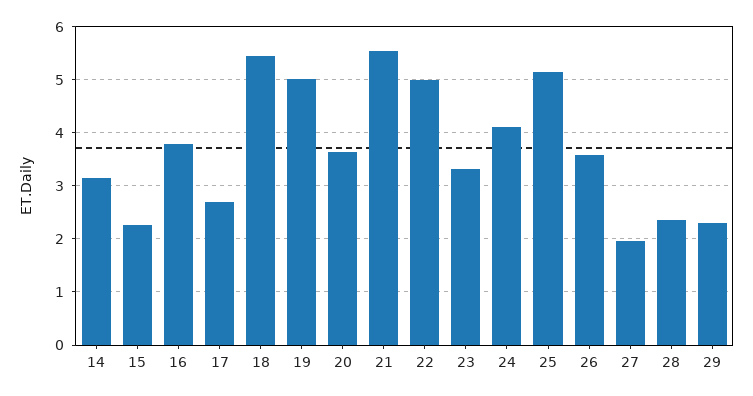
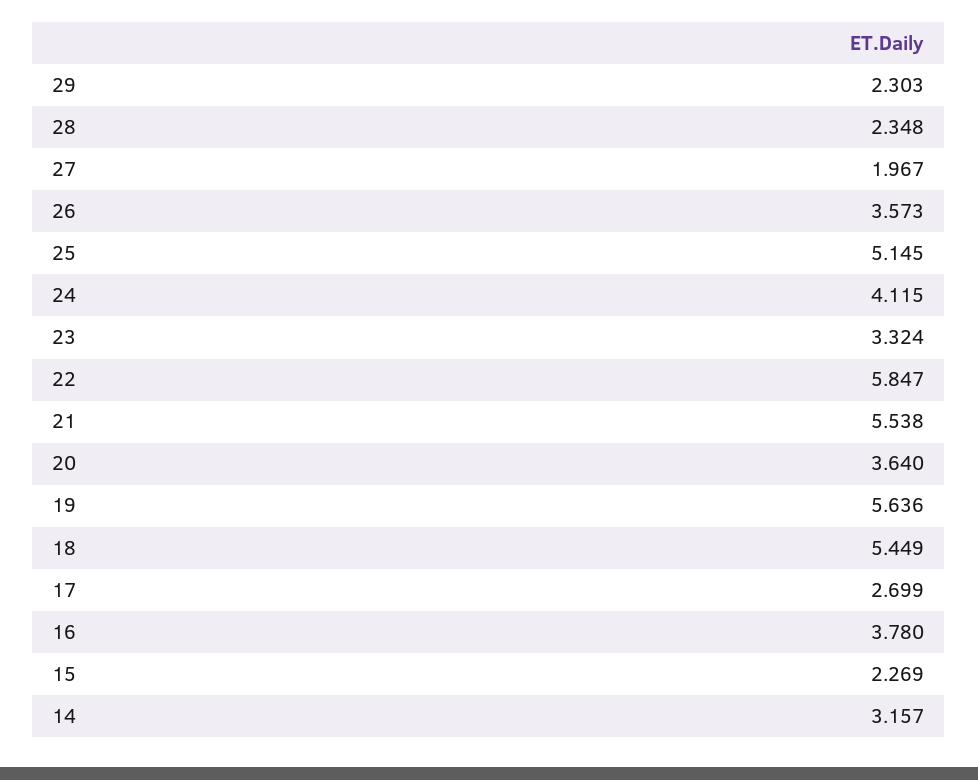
19: 5 -> 5.636
22: 5 -> 5.847

